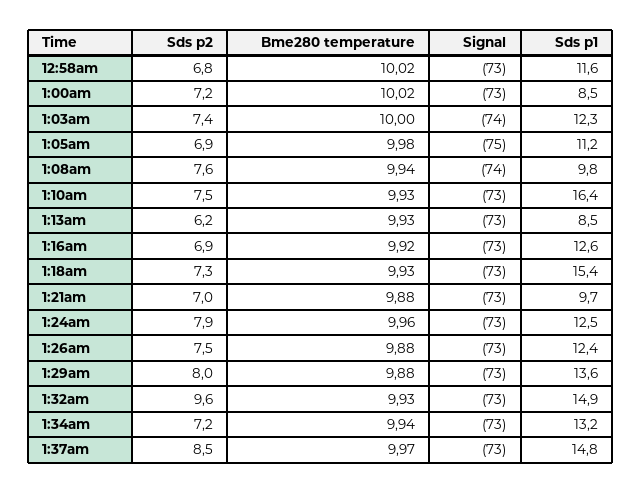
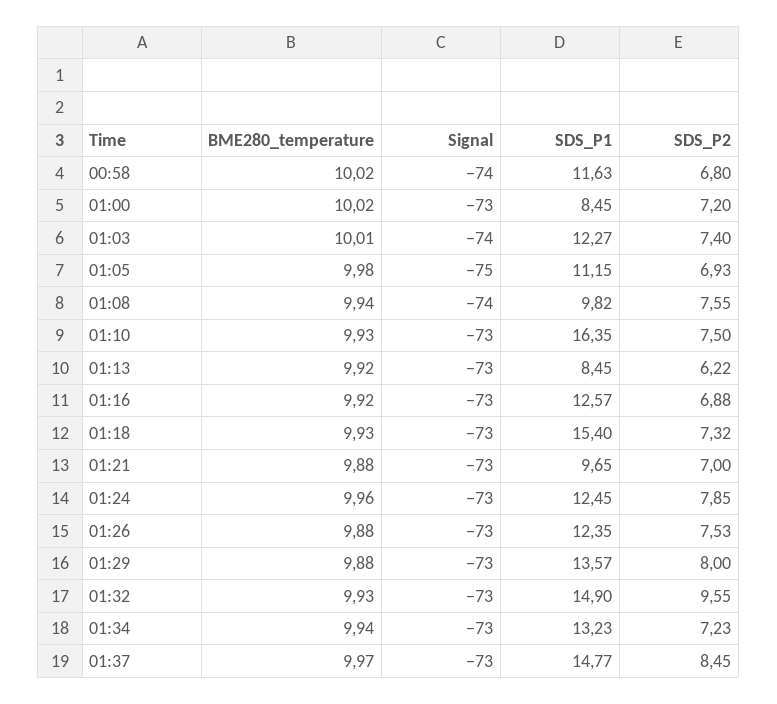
Signal, 12:58am: -73 -> -74
Bme280 temperature, 1:03am: 10 -> 10.01
Bme280 temperature, 1:13am: 9.93 -> 9.92

